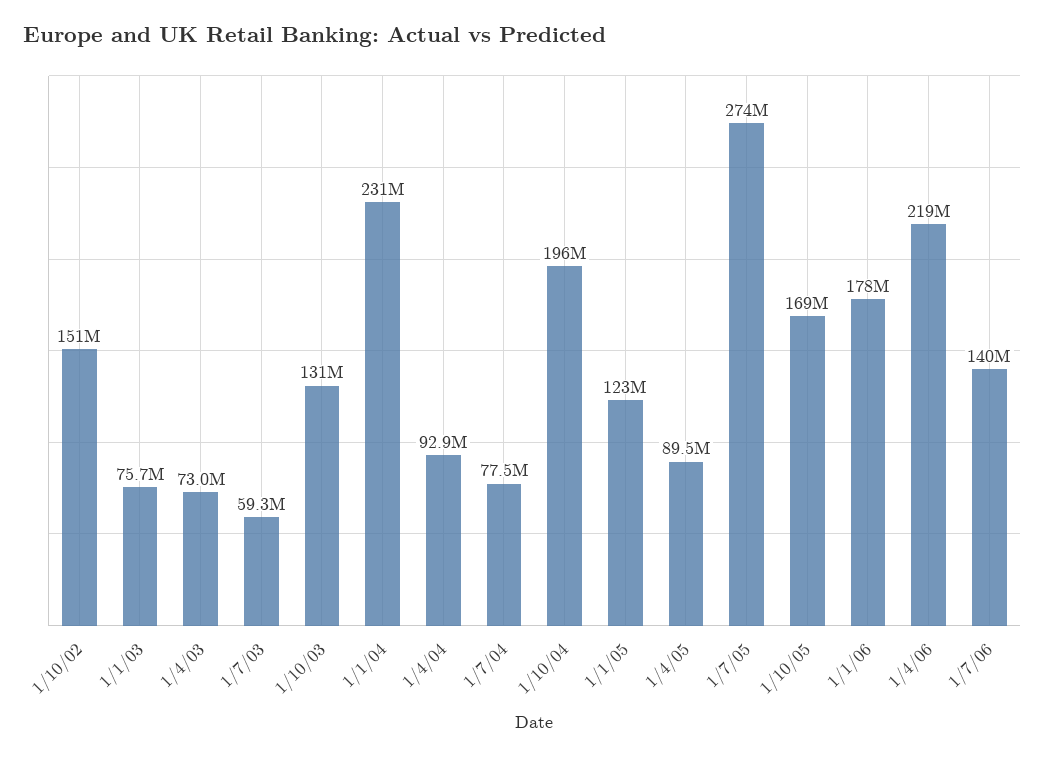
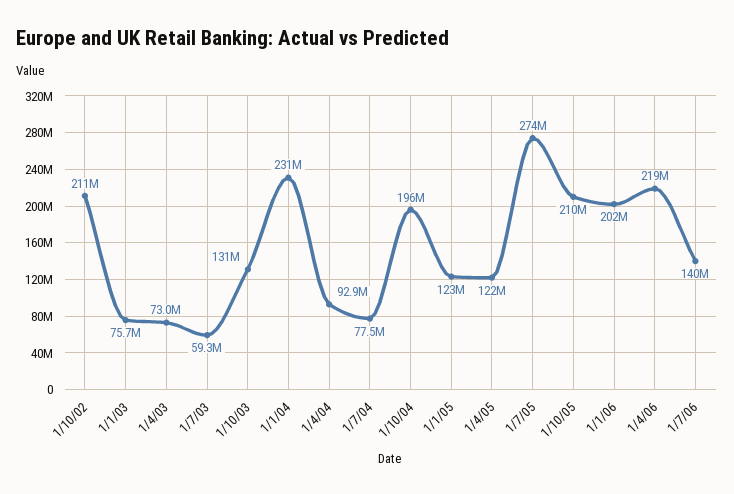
1/10/02: 151000000 -> 211000000
1/4/05: 89500000 -> 122000000
1/10/05: 169000000 -> 210000000
1/1/06: 178000000 -> 202000000

